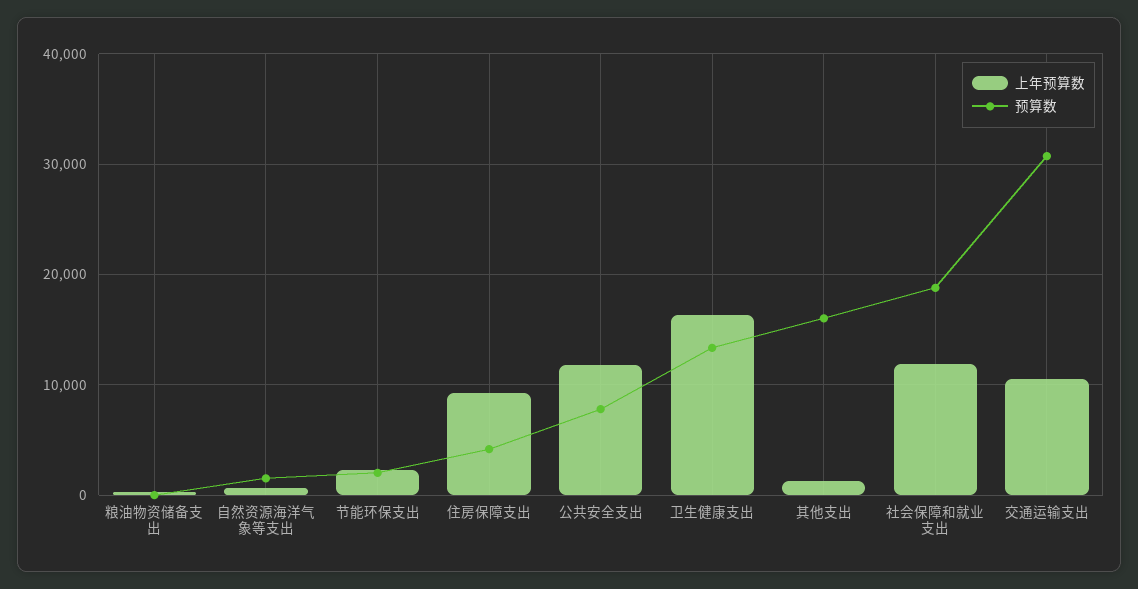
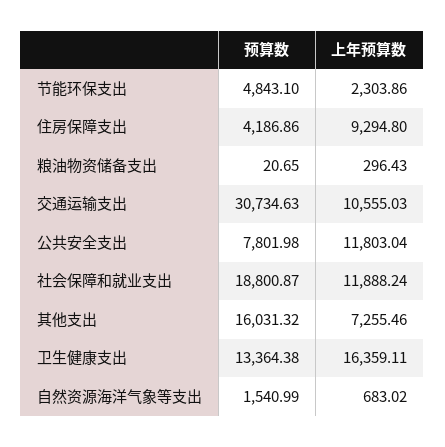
预算数, 节能环保支出: 2000 -> 4843.1
上年预算数, 其他支出: 1000 -> 7255.46

